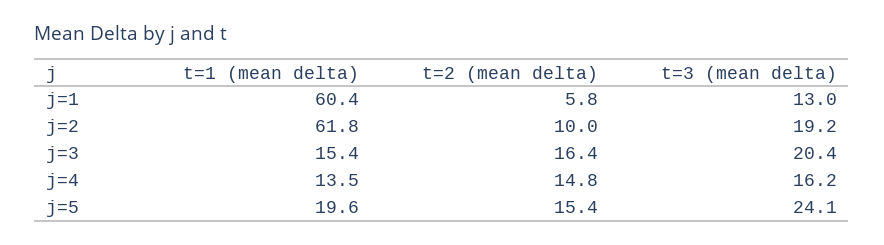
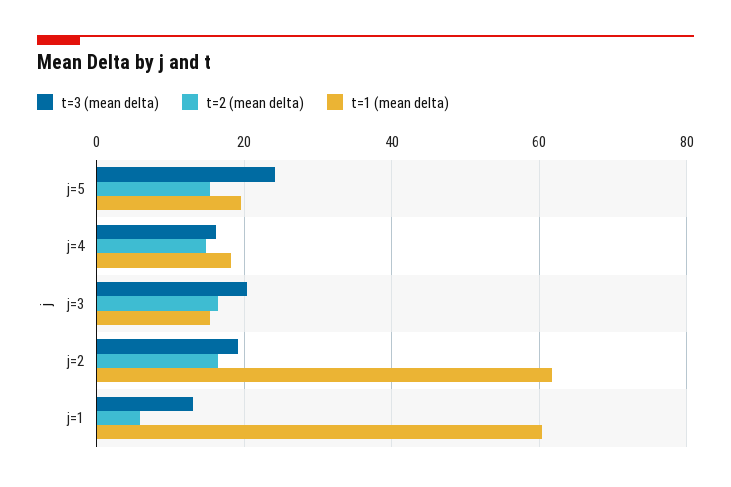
t=2 (mean delta), j=2: 10 -> 16
t=1 (mean delta), j=4: 13.5 -> 18

